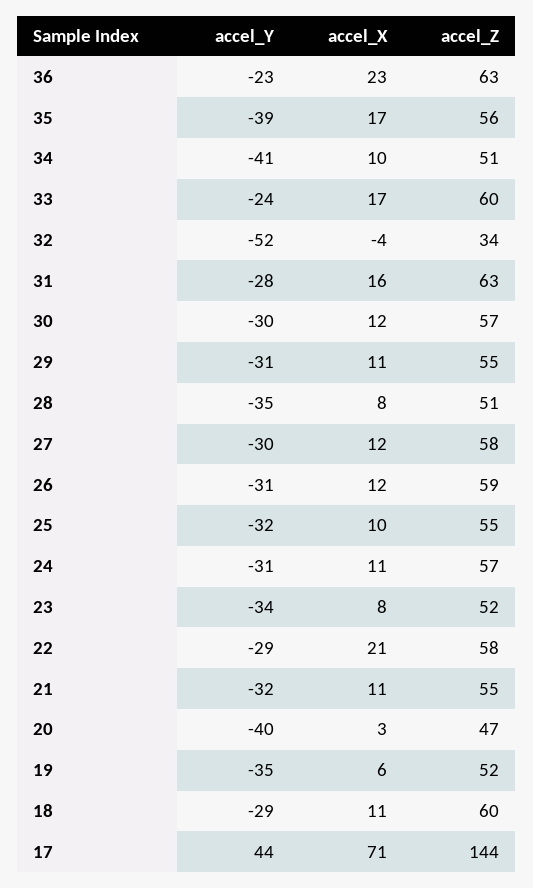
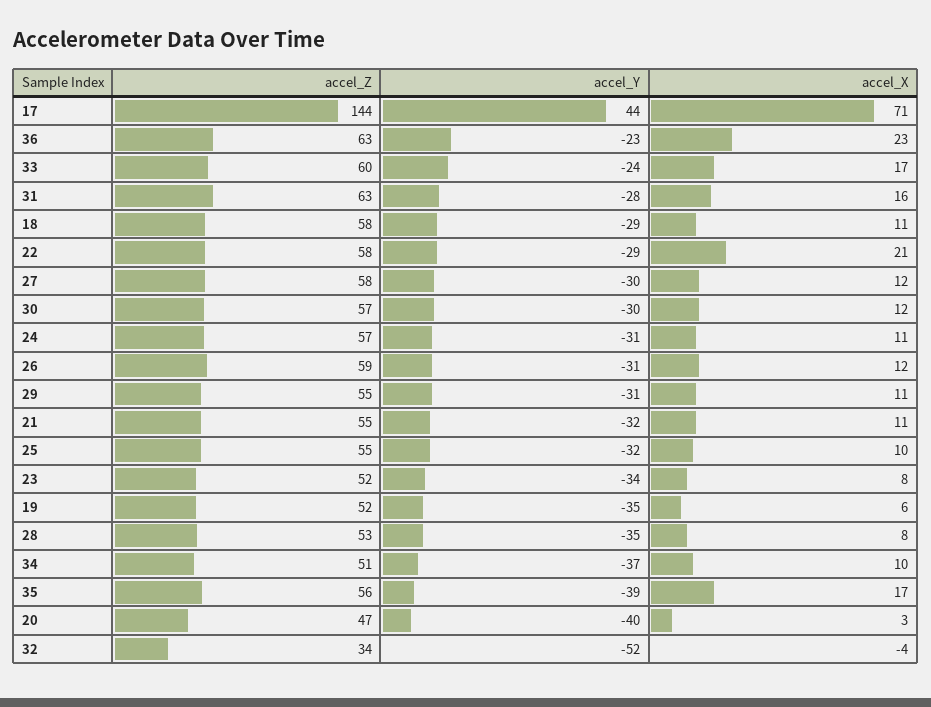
accel_Y, 34: -41 -> -37
accel_Z, 28: 51 -> 53
accel_Z, 18: 60 -> 58

